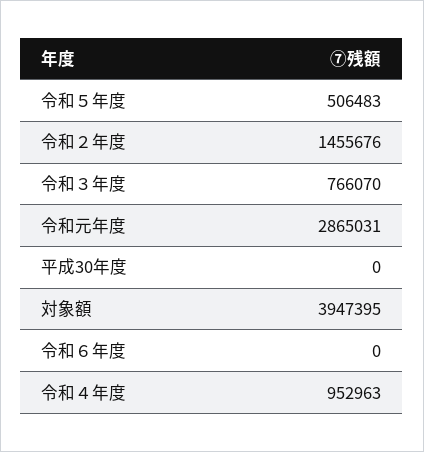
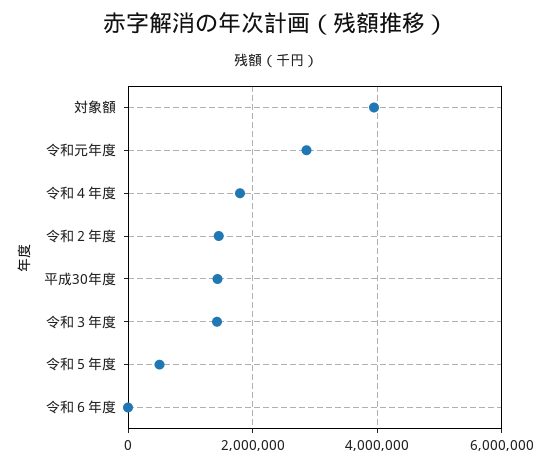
令和３年度: 766070 -> 1400000
平成30年度: 0 -> 1400000
令和４年度: 952963 -> 1800000

